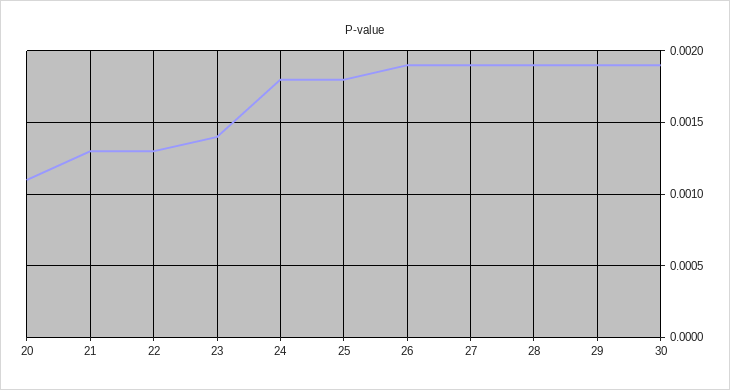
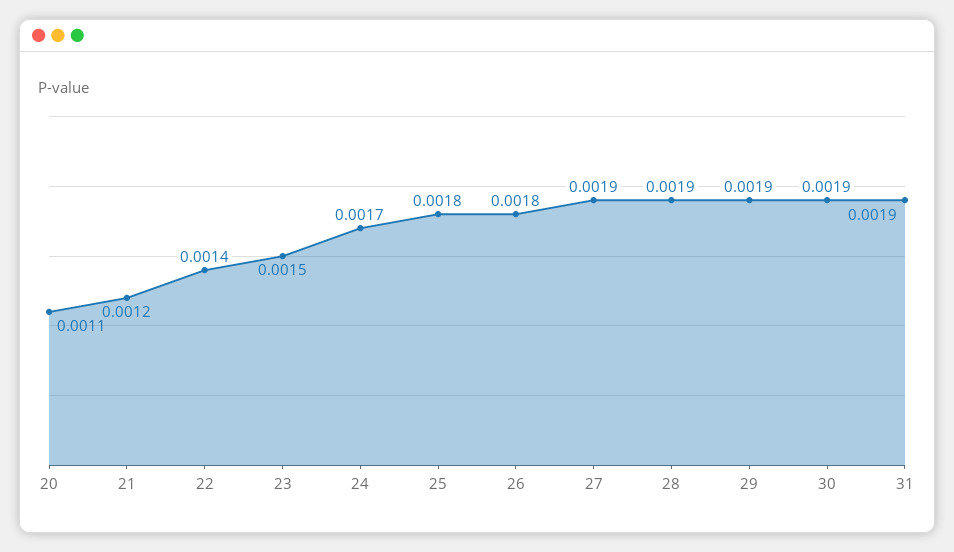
21: 0.0013 -> 0.0012
22: 0.0013 -> 0.0014
23: 0.0014 -> 0.0015
24: 0.0018 -> 0.0017
26: 0.0019 -> 0.0018
31: none -> 0.0019

